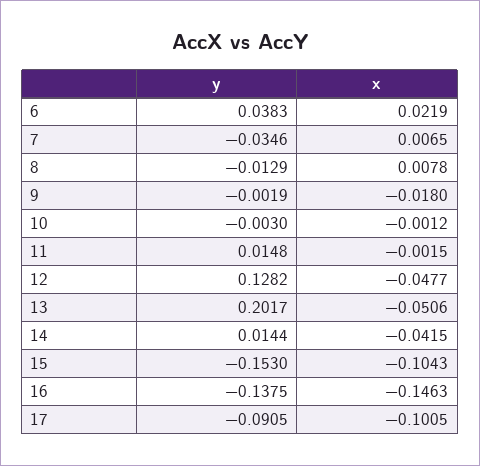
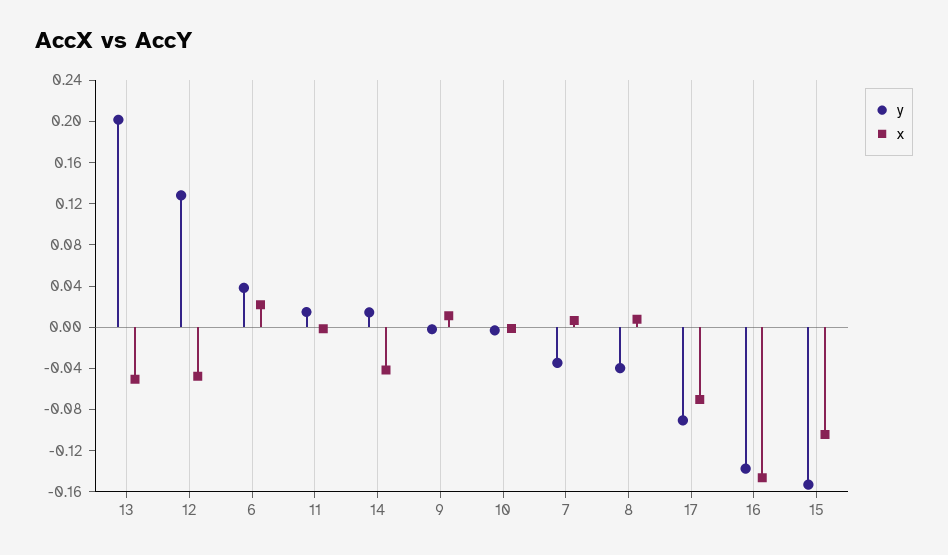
y, 8: -0.0129 -> -0.04
x, 9: -0.018 -> 0.01
x, 17: -0.1005 -> -0.07

